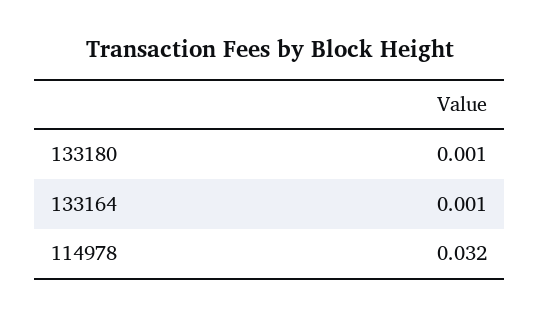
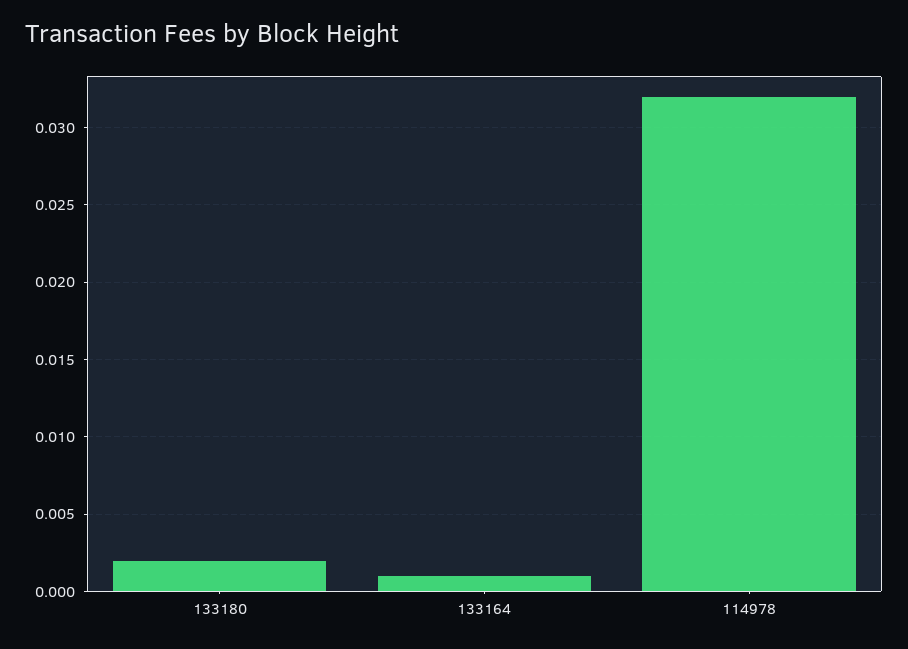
133180: 0.001 -> 0.002

